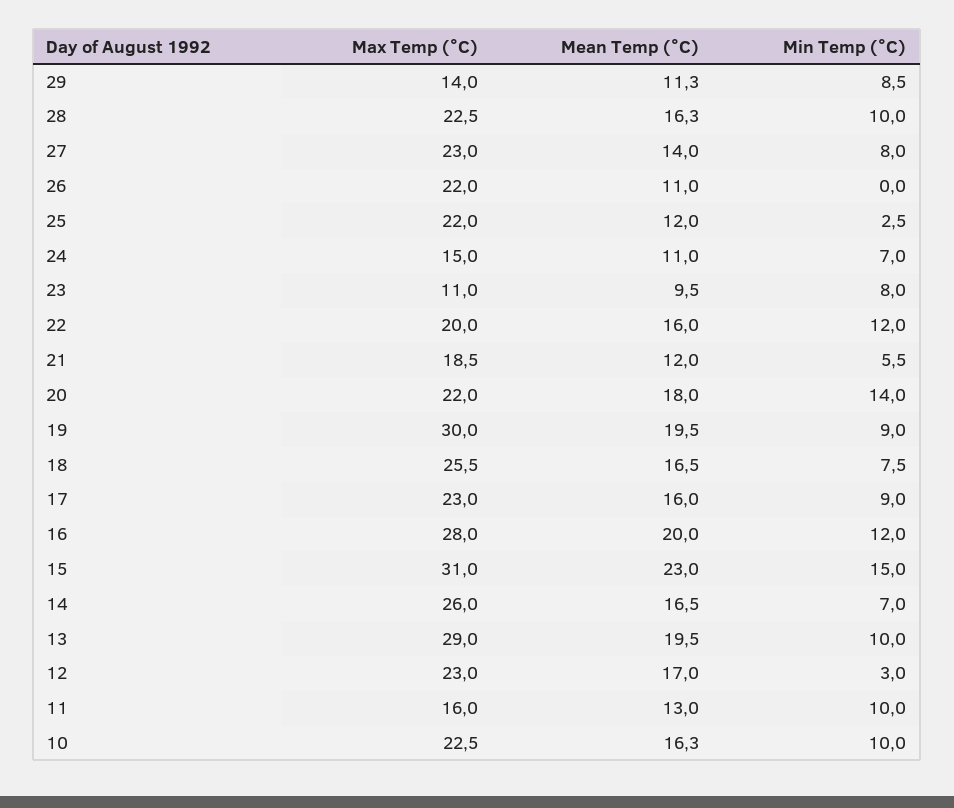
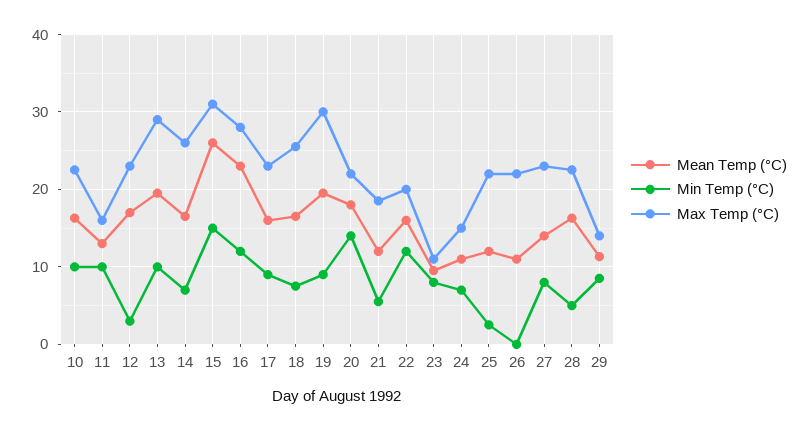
Min Temp (°C), 28: 10 -> 5
Mean Temp (°C), 16: 20 -> 23
Mean Temp (°C), 15: 23 -> 26

